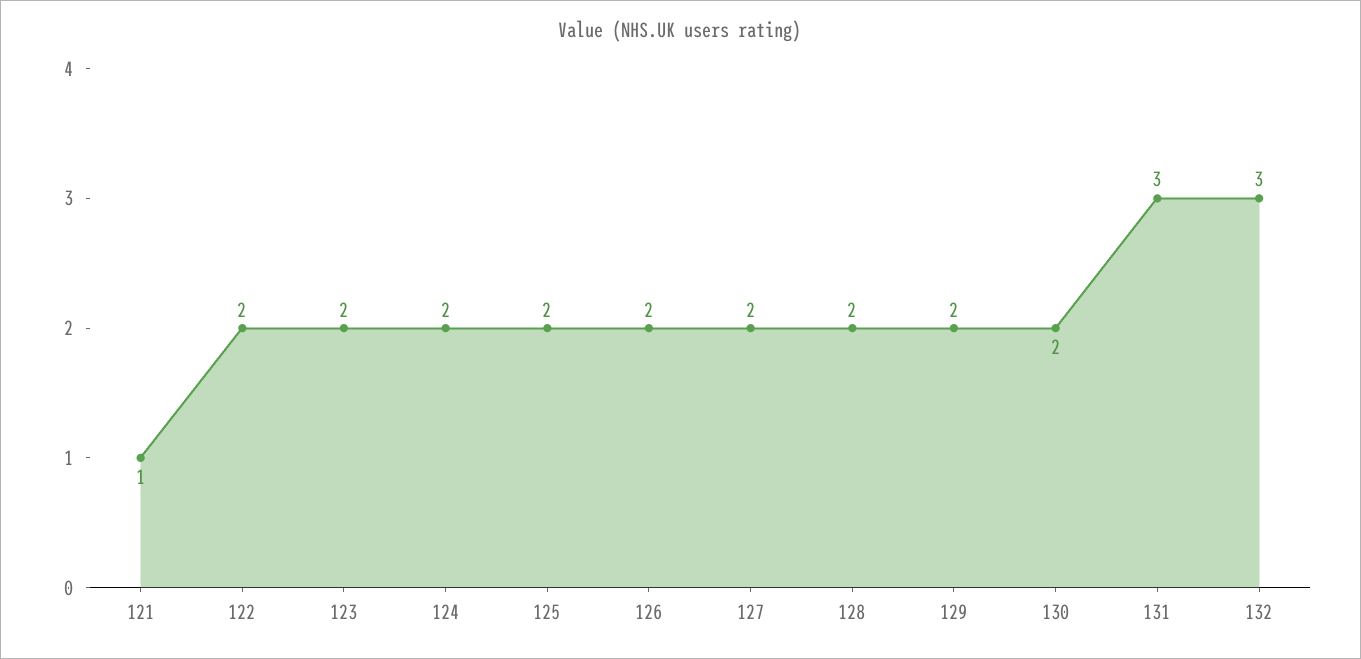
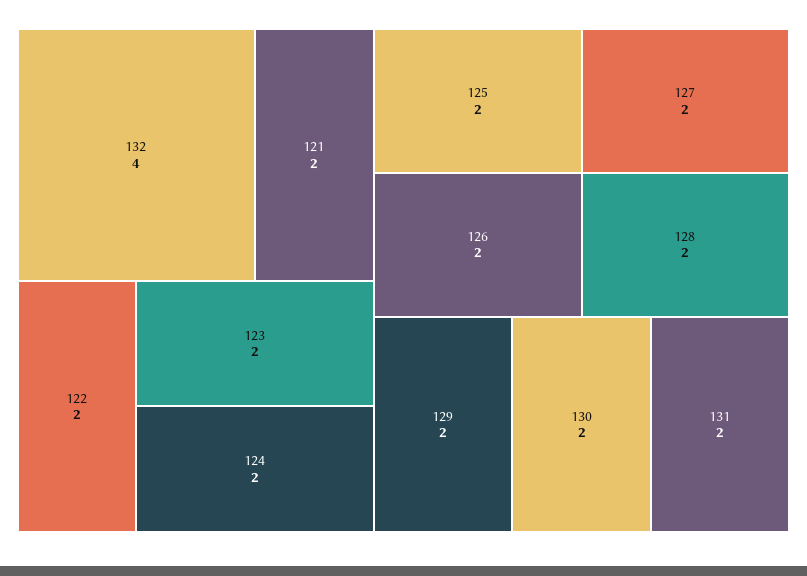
121: 1 -> 2
131: 3 -> 2
132: 3 -> 4

